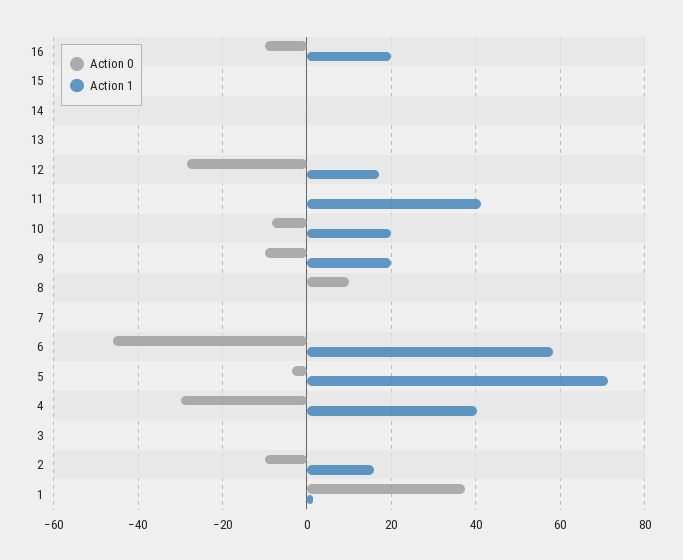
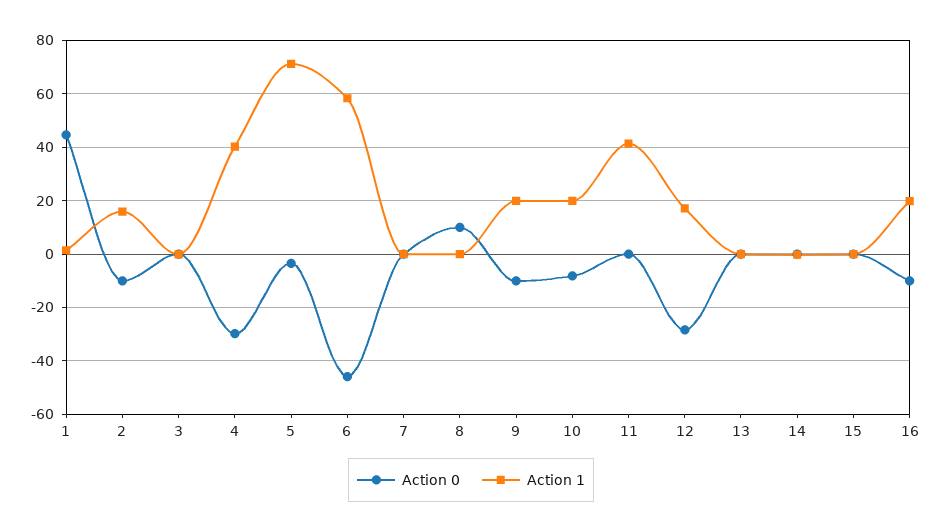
Action 0, 1: 38 -> 45

